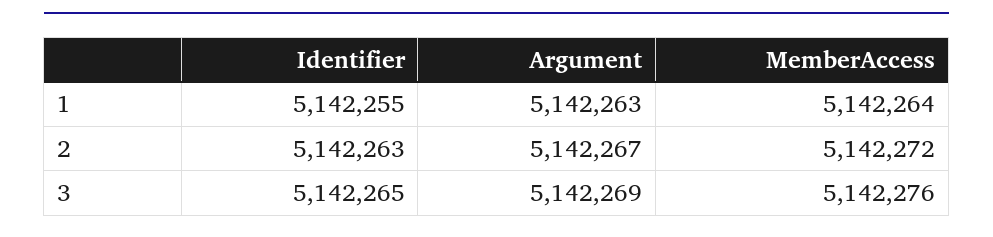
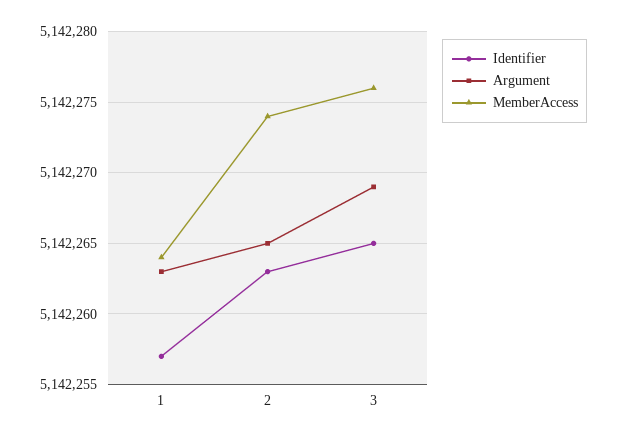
Identifier, 1: 5142255 -> 5142257
Argument, 2: 5142267 -> 5142265
MemberAccess, 2: 5142272 -> 5142274

